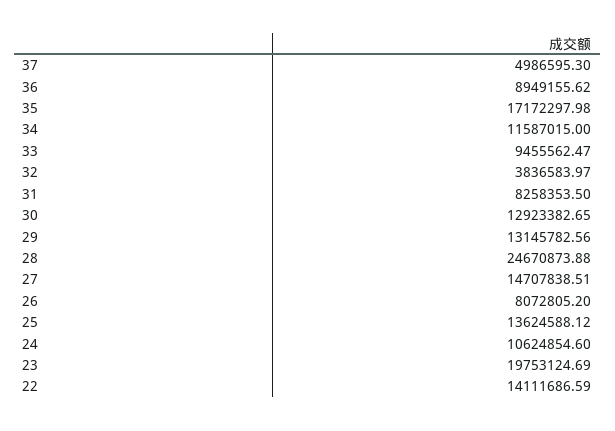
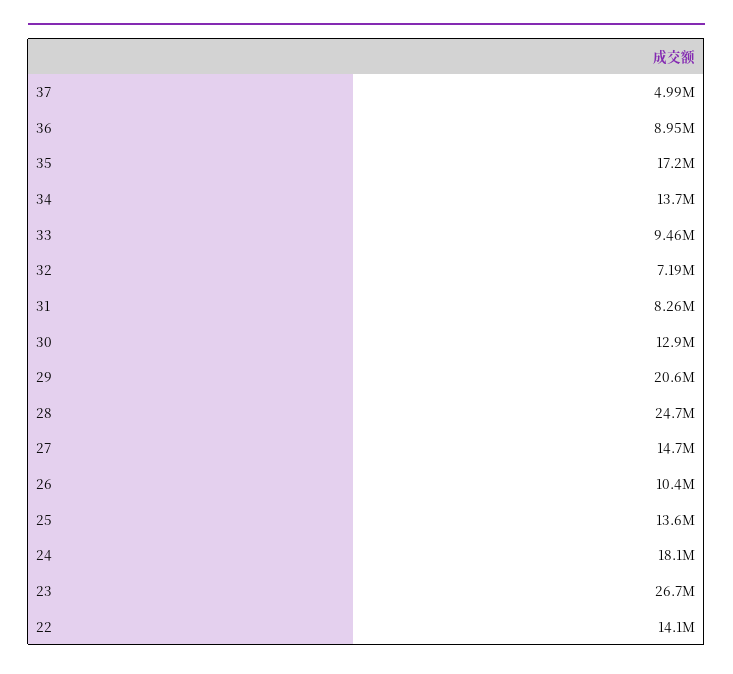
34: 11587015 -> 13700000
32: 3836583.97 -> 7190000
29: 13145782.56 -> 20600000
26: 8072805.2 -> 10400000
24: 10624854.6 -> 18100000
23: 19753124.69 -> 26700000

